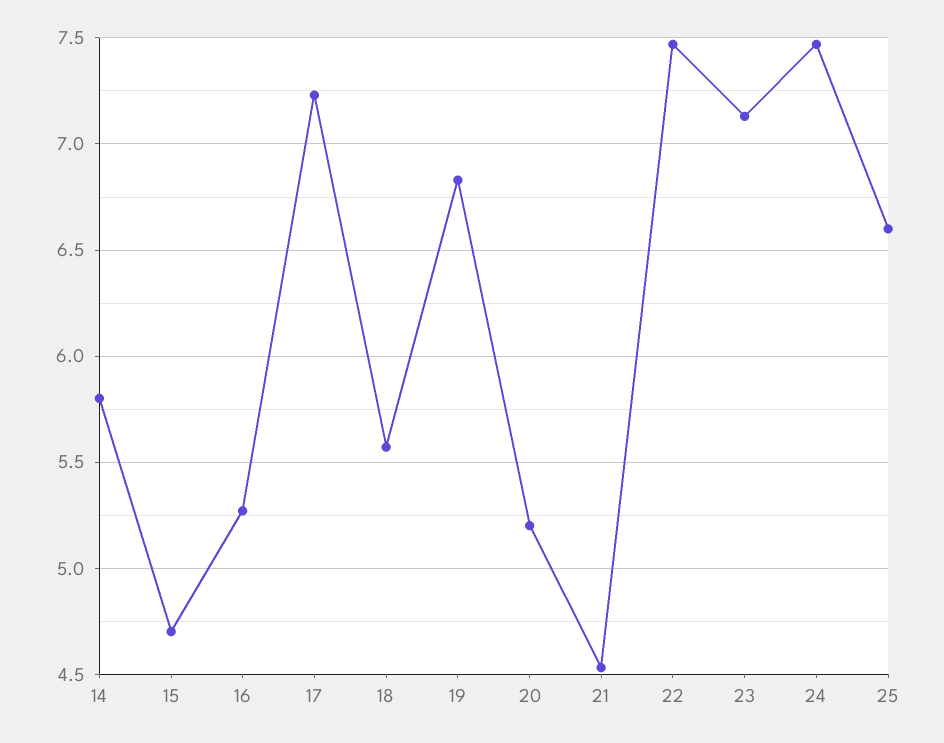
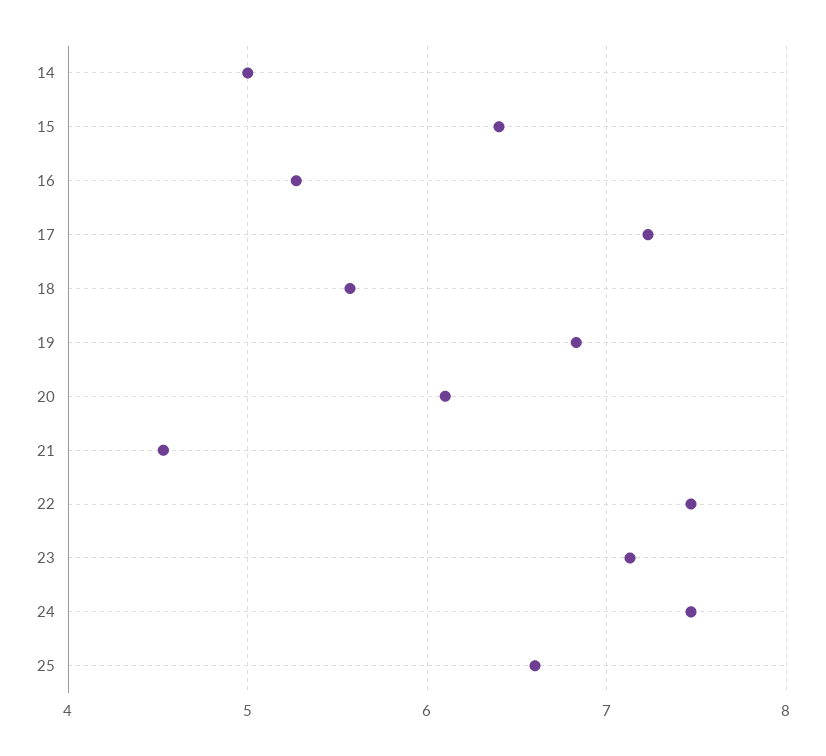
14: 5.8 -> 5
15: 4.7 -> 6.4
20: 5.2 -> 6.1

